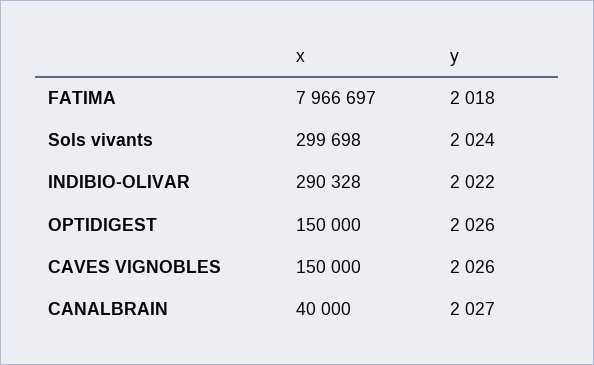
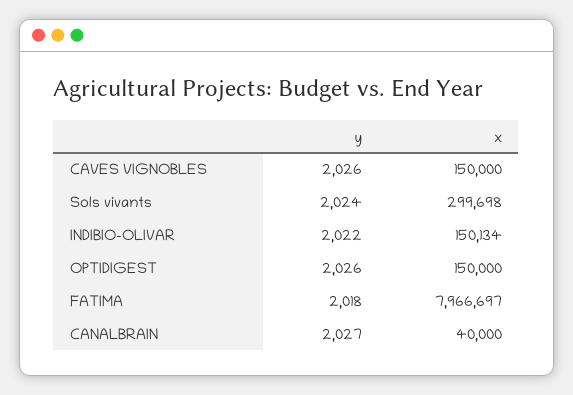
x, INDIBIO-OLIVAR: 290328 -> 150134

